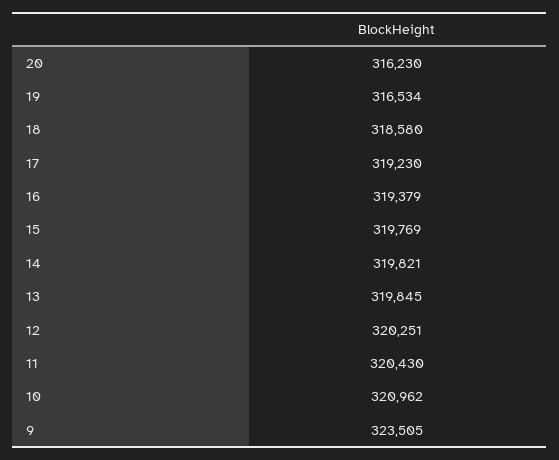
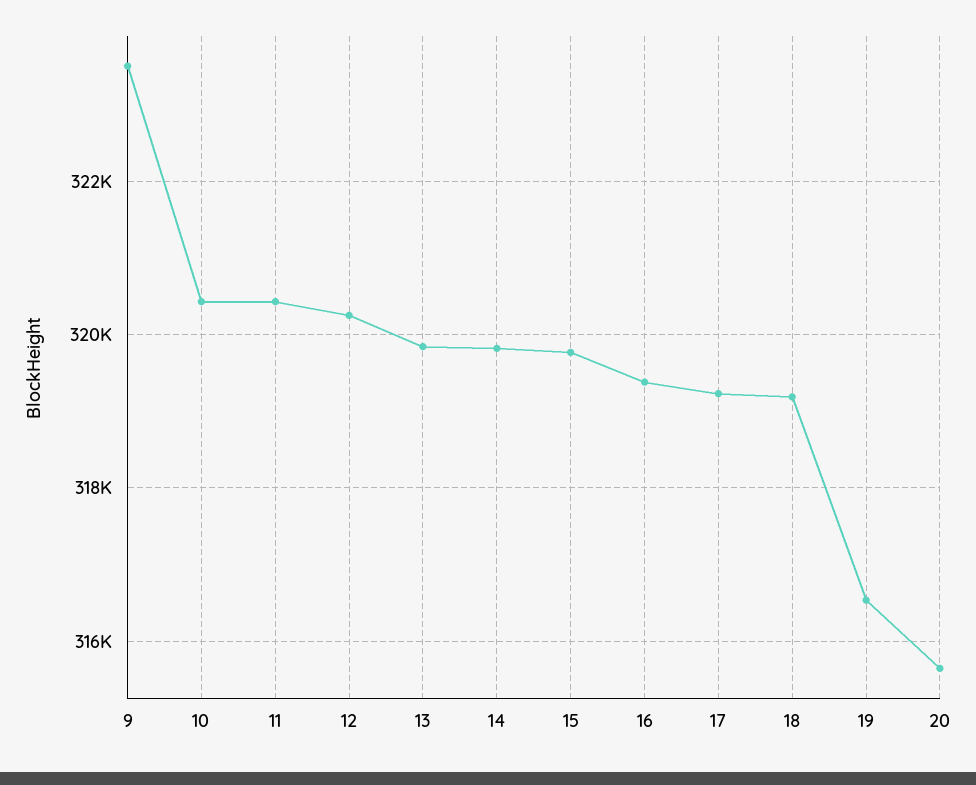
20: 316230 -> 315600
18: 318580 -> 319200
10: 320962 -> 320400

